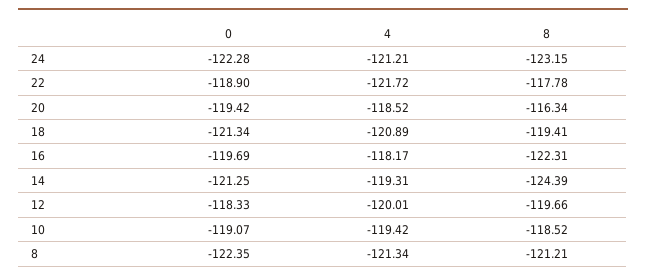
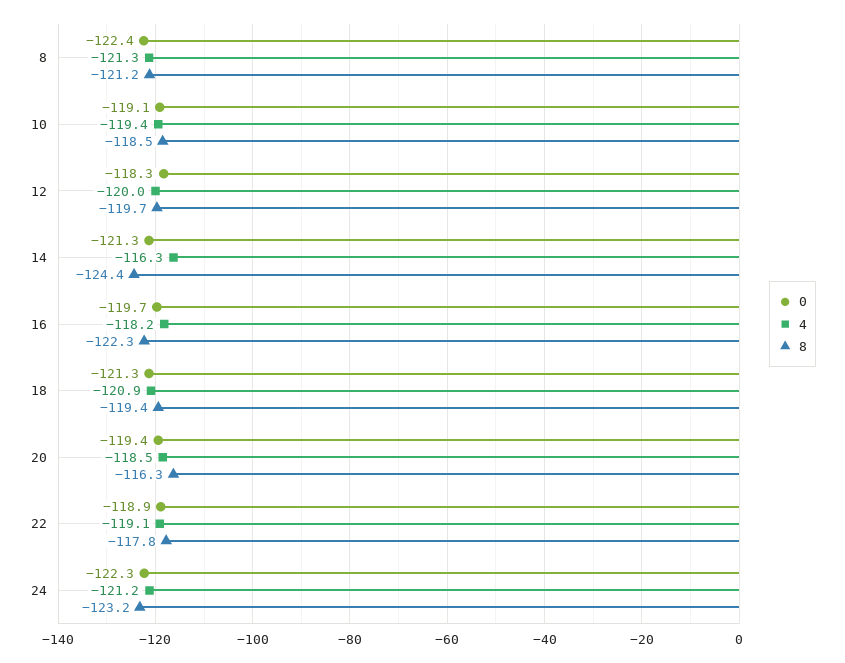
4, 22: -121.72 -> -119.1
4, 14: -119.31 -> -116.3

